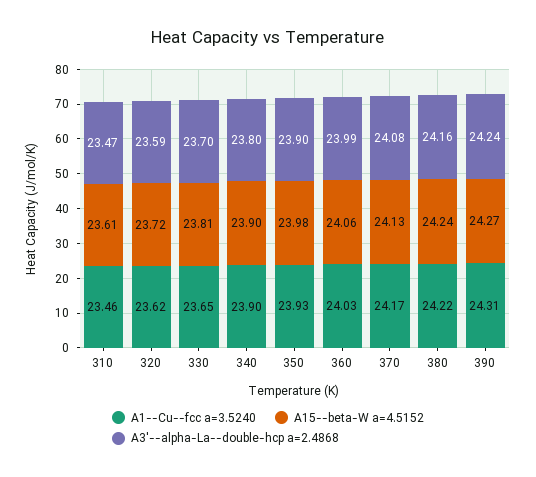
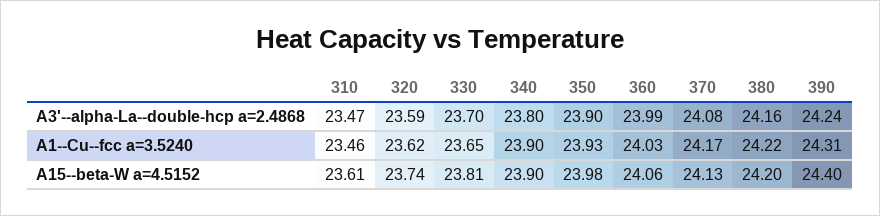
A15--beta-W a=4.5152, 320: 23.72 -> 23.74
A15--beta-W a=4.5152, 380: 24.24 -> 24.2
A15--beta-W a=4.5152, 390: 24.27 -> 24.4

